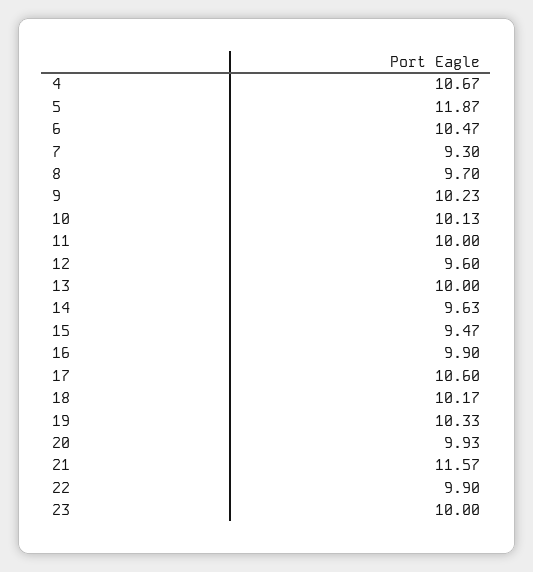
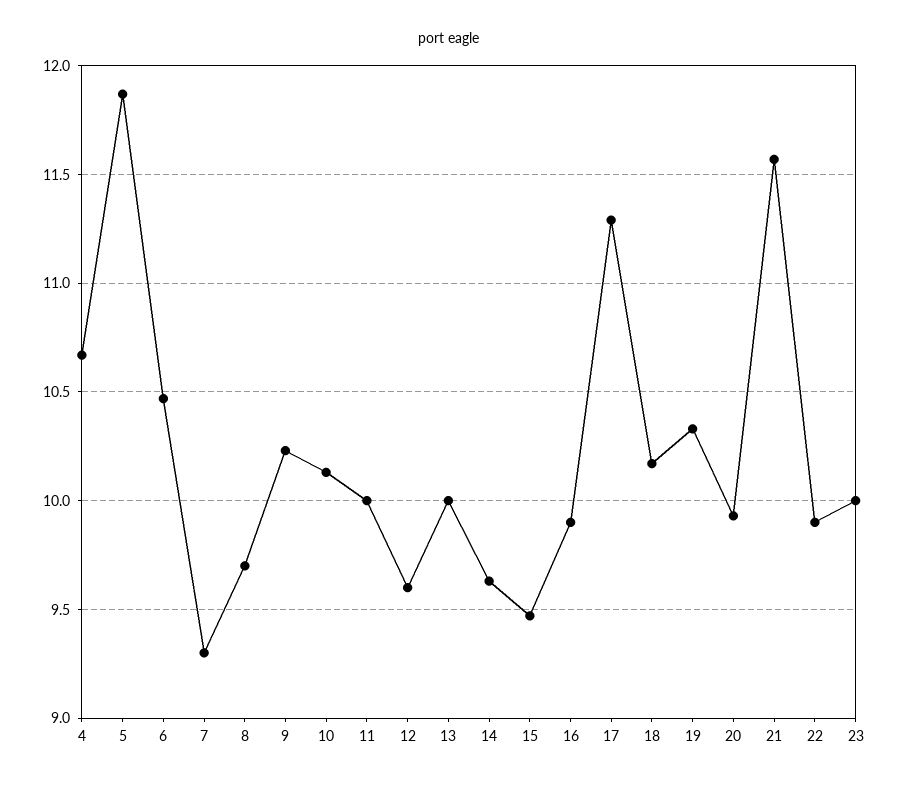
17: 10.6 -> 11.3

